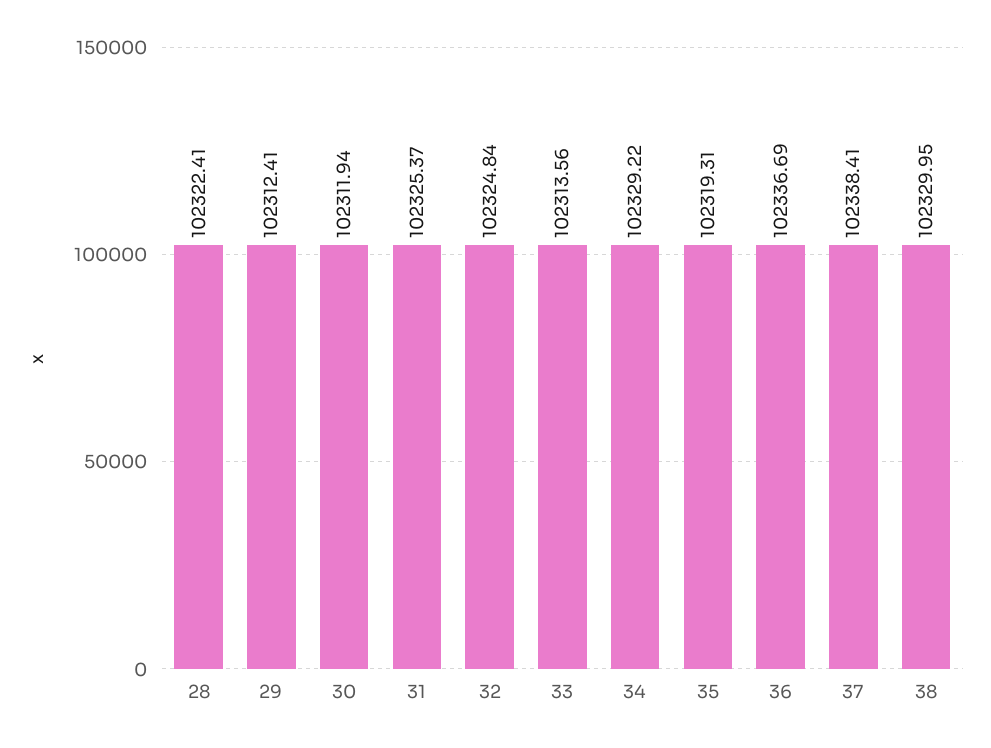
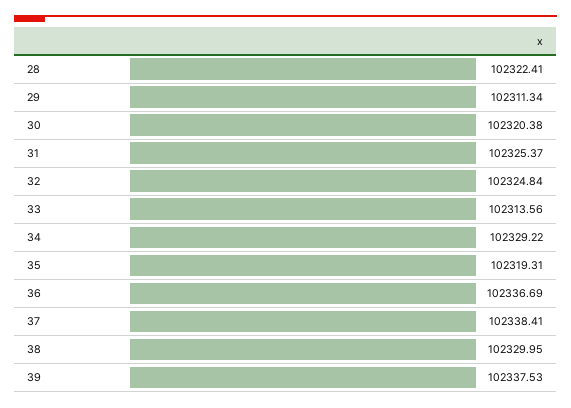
29: 102312.41 -> 102311.34
30: 102311.94 -> 102320.38
39: none -> 102337.53

